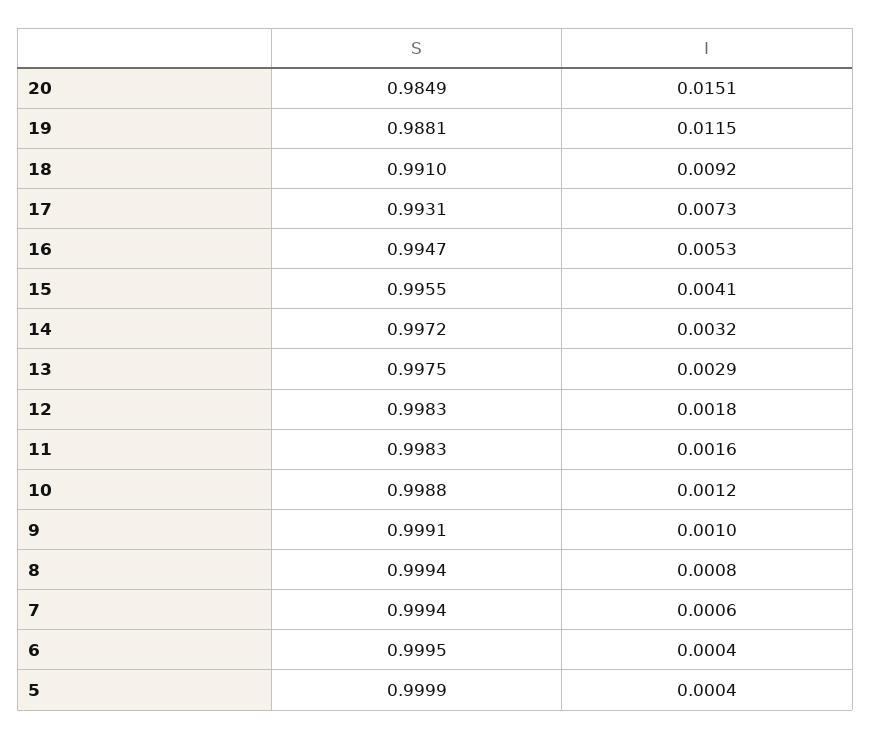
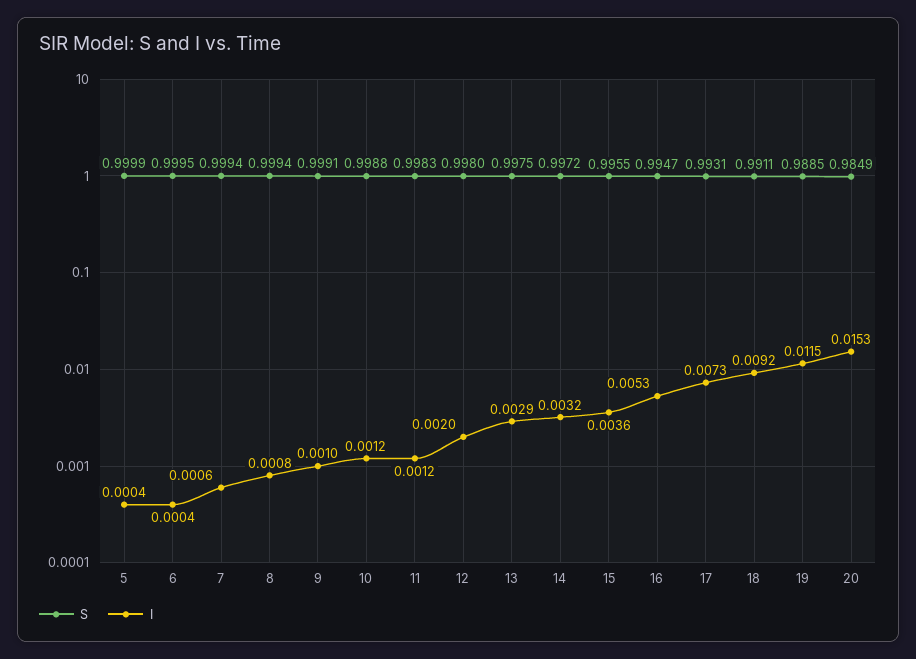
I, 20: 0.0151 -> 0.0153
S, 19: 0.9881 -> 0.9885
S, 18: 0.991 -> 0.9911
I, 15: 0.0041 -> 0.0036
S, 12: 0.9983 -> 0.998
I, 12: 0.0018 -> 0.002
I, 11: 0.0016 -> 0.0012

